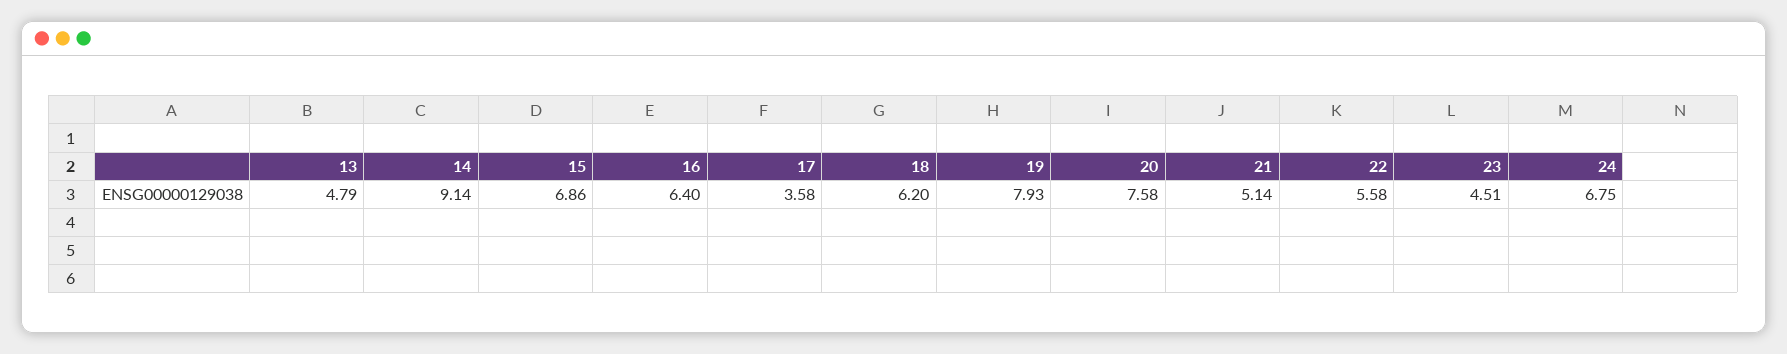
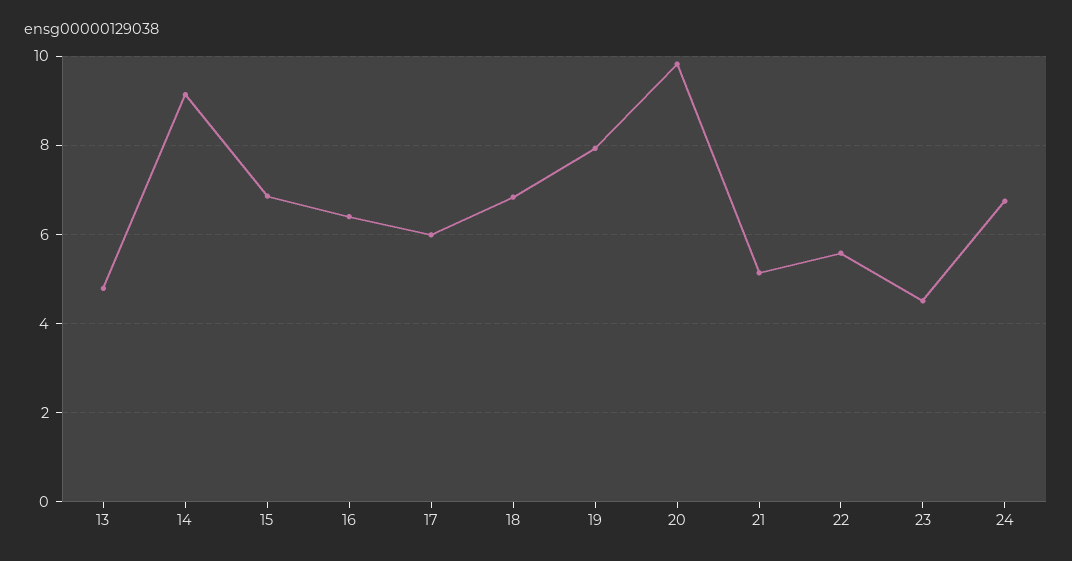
17: 3.58 -> 6
18: 6.2 -> 6.8
20: 7.58 -> 9.8

